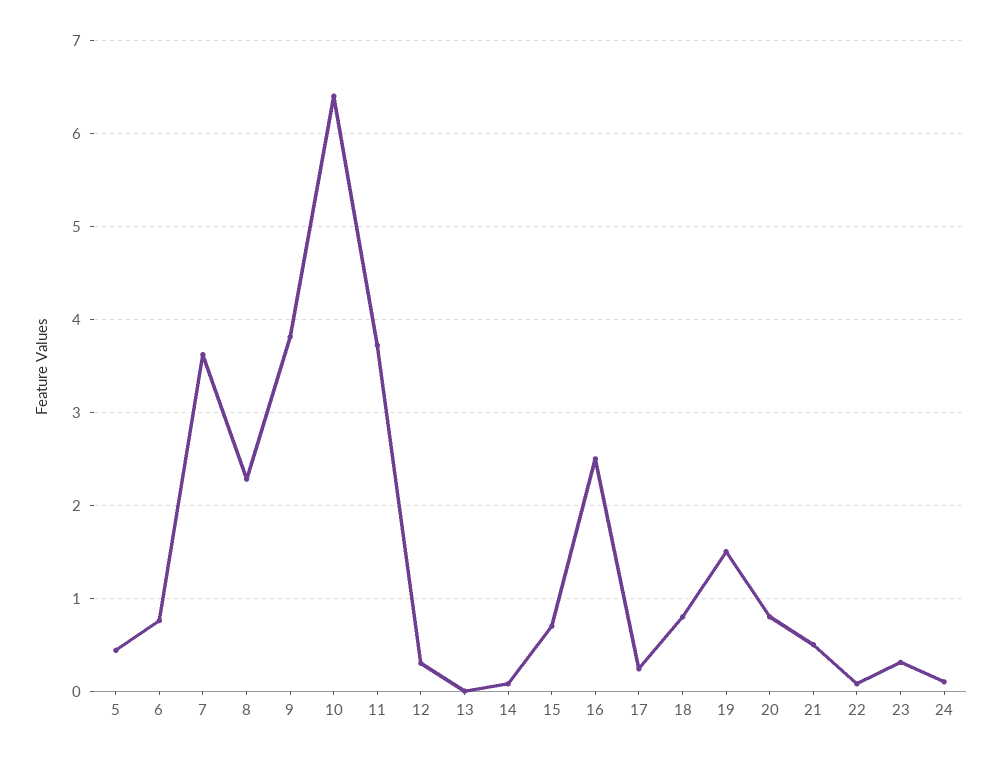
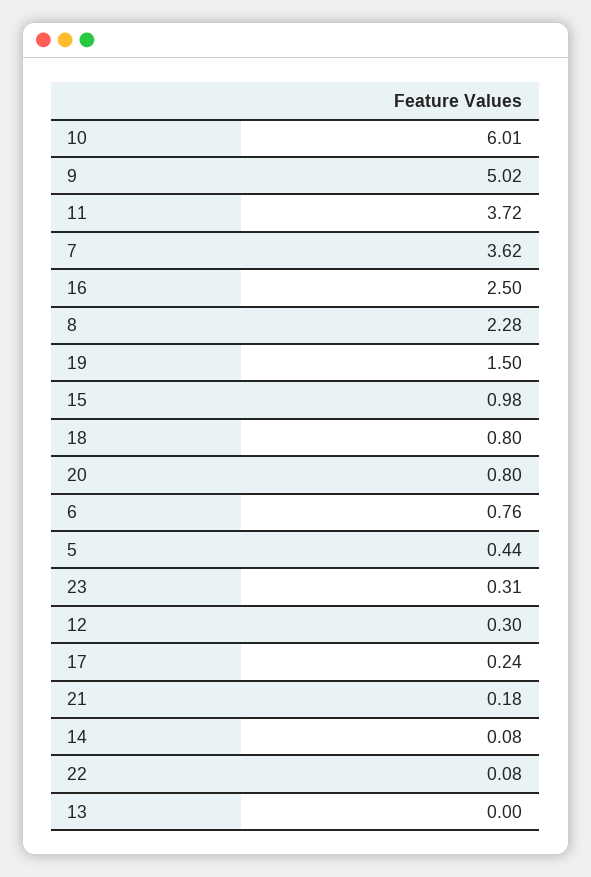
9: 3.8 -> 5.02
10: 6.4 -> 6.01
15: 0.7 -> 0.98
21: 0.5 -> 0.18
24: 0.1 -> none

